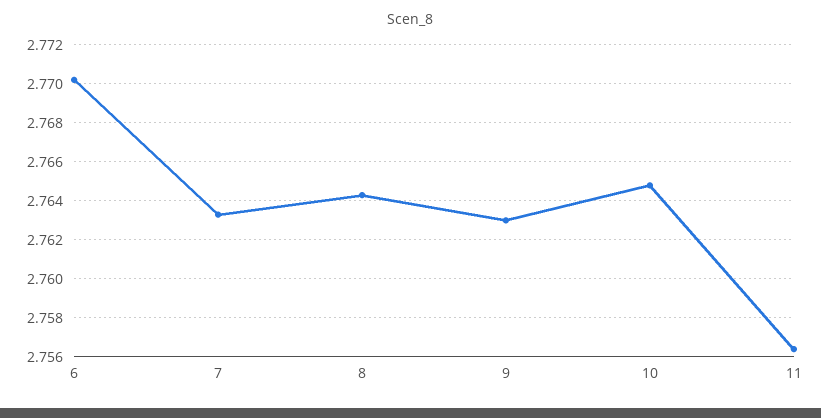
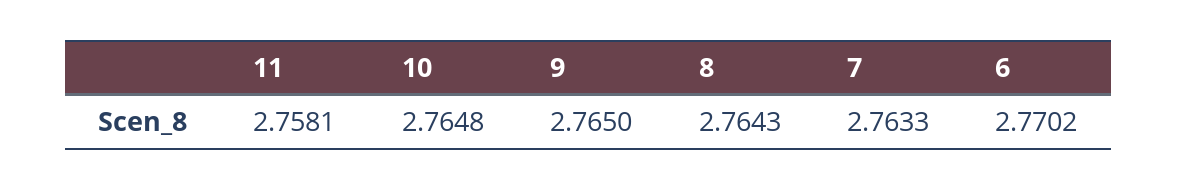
9: 2.763 -> 2.765
11: 2.7565 -> 2.7581

